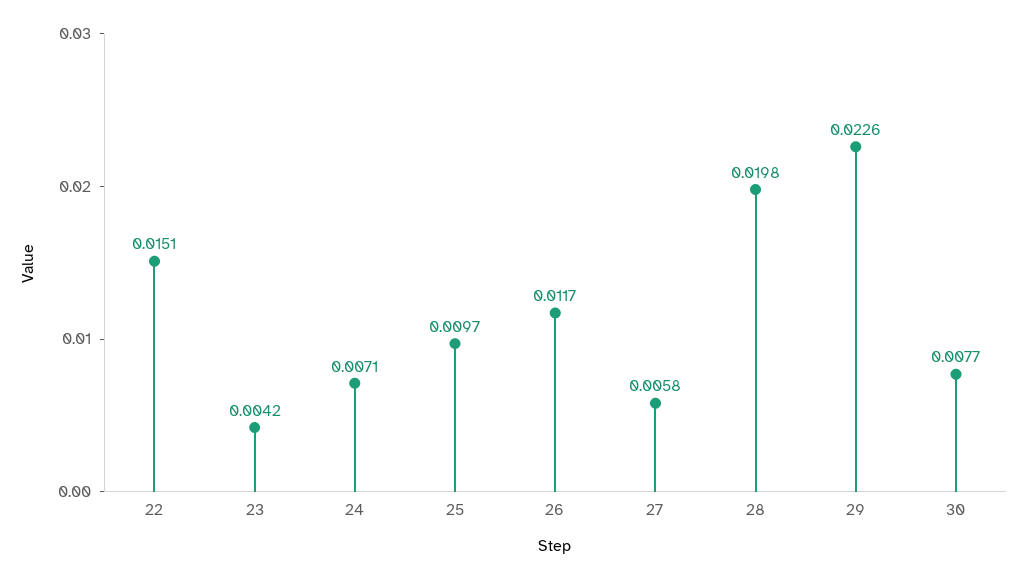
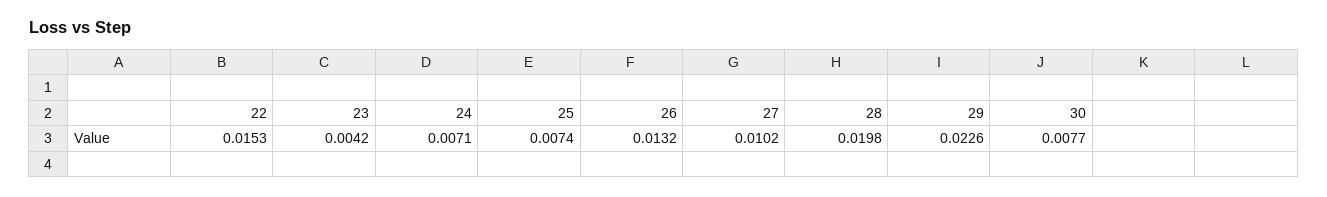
22: 0.0151 -> 0.0153
25: 0.0097 -> 0.0074
26: 0.0117 -> 0.0132
27: 0.0058 -> 0.0102

